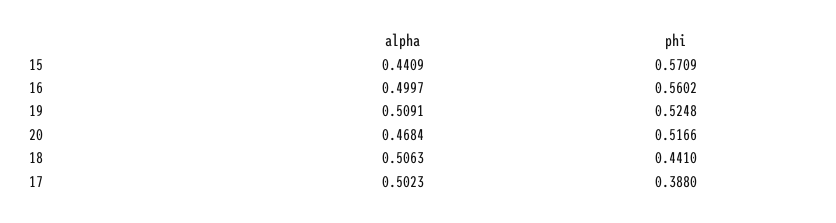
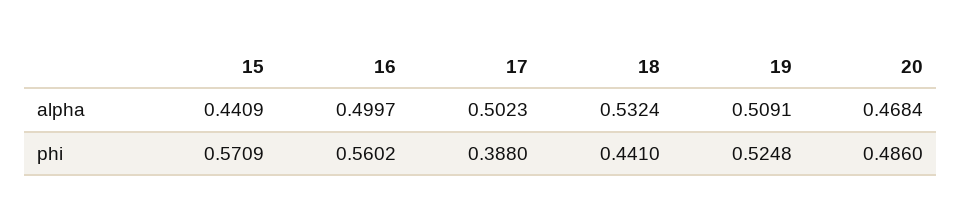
phi, 20: 0.5166 -> 0.486
alpha, 18: 0.5063 -> 0.5324

